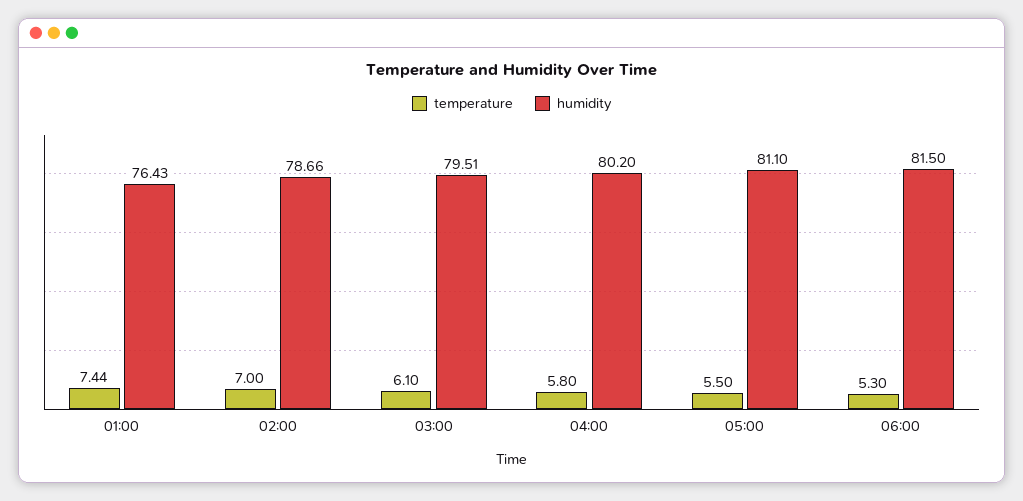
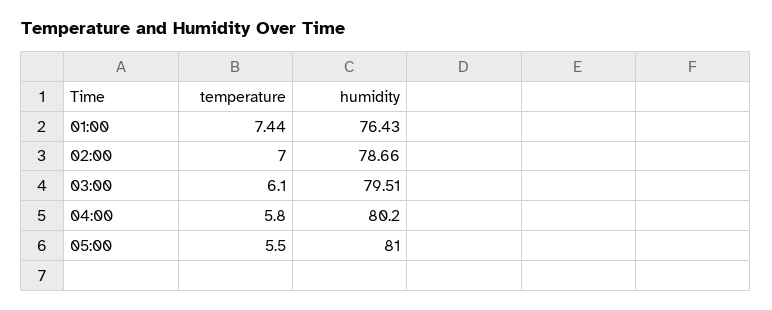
humidity, 05:00: 81.1 -> 81
temperature, 06:00: 5.3 -> none
humidity, 06:00: 81.5 -> none

